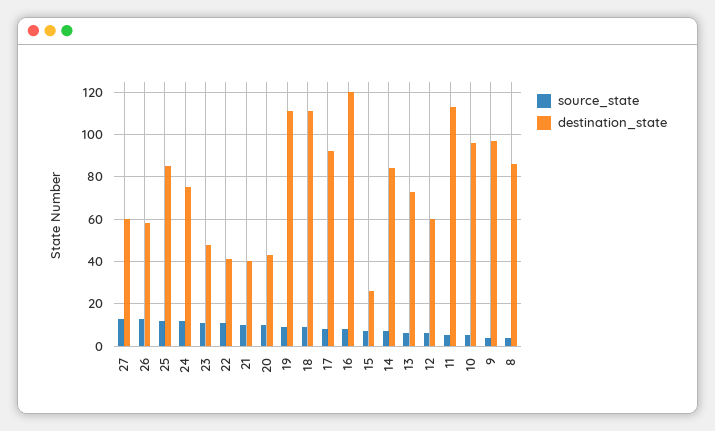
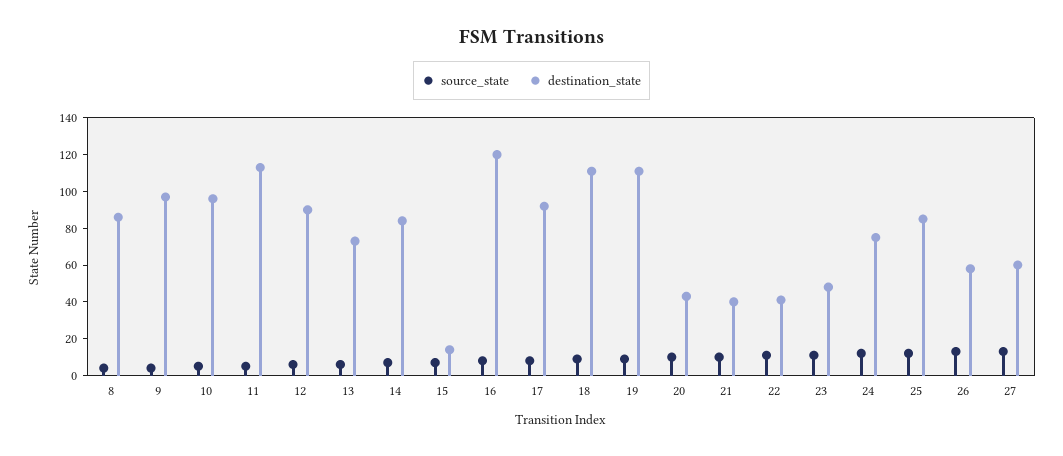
destination_state, 15: 25 -> 15
destination_state, 12: 60 -> 90

